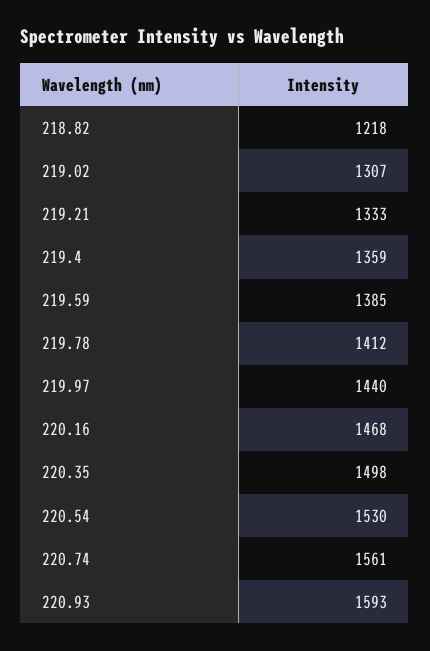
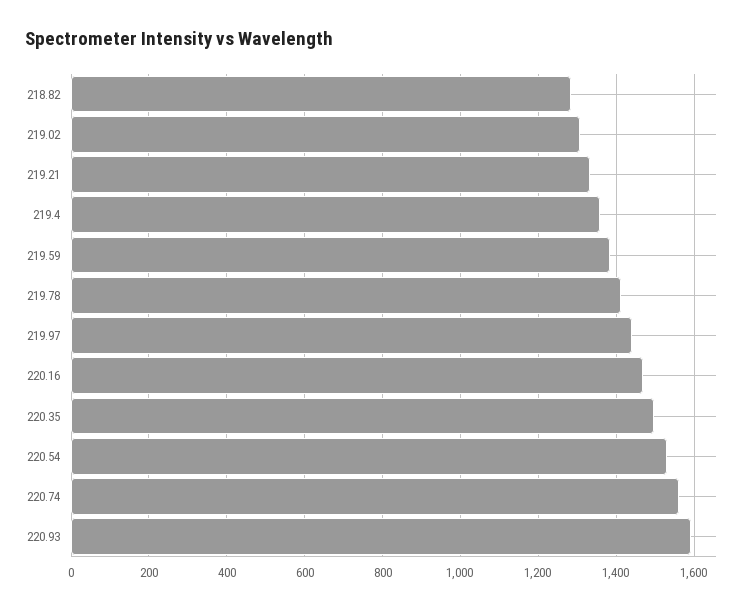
218.82: 1218 -> 1280

